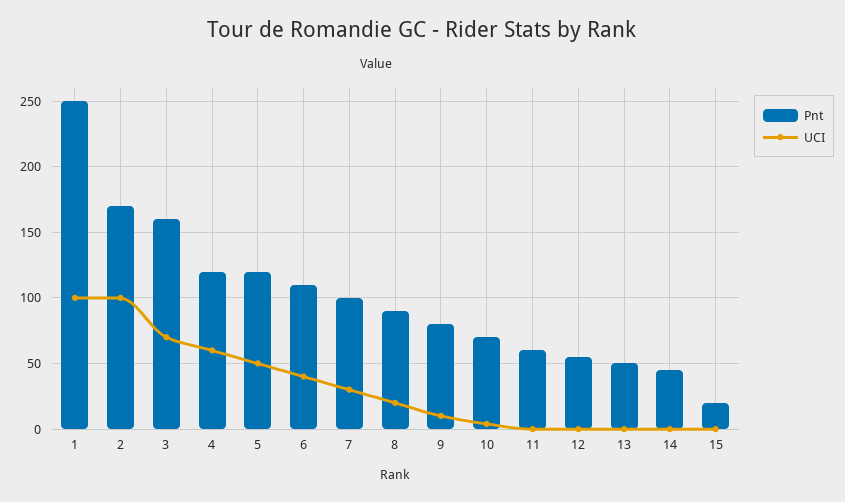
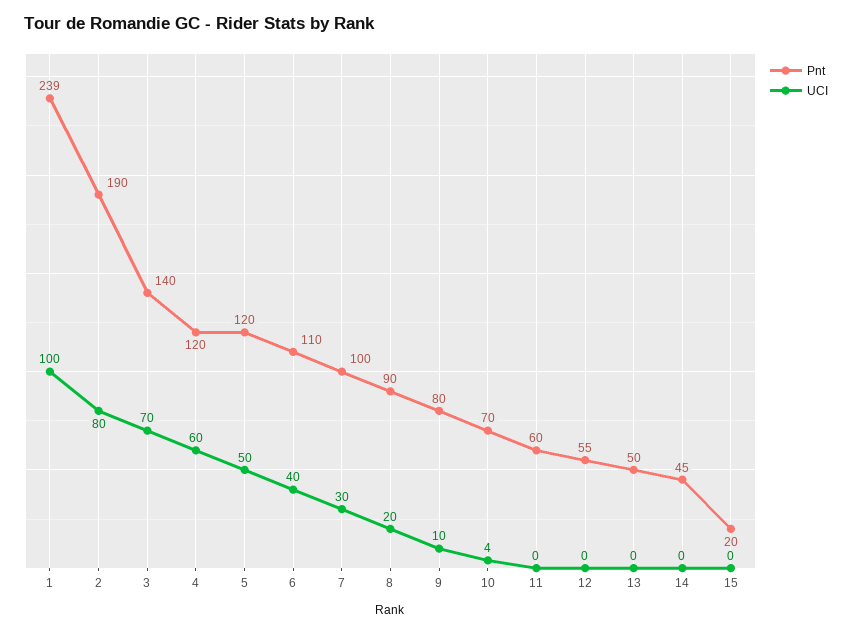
Pnt, 1: 250 -> 239
Pnt, 2: 170 -> 190
UCI, 2: 100 -> 80
Pnt, 3: 160 -> 140

